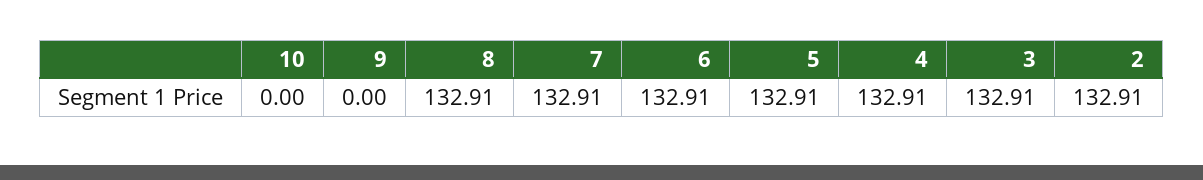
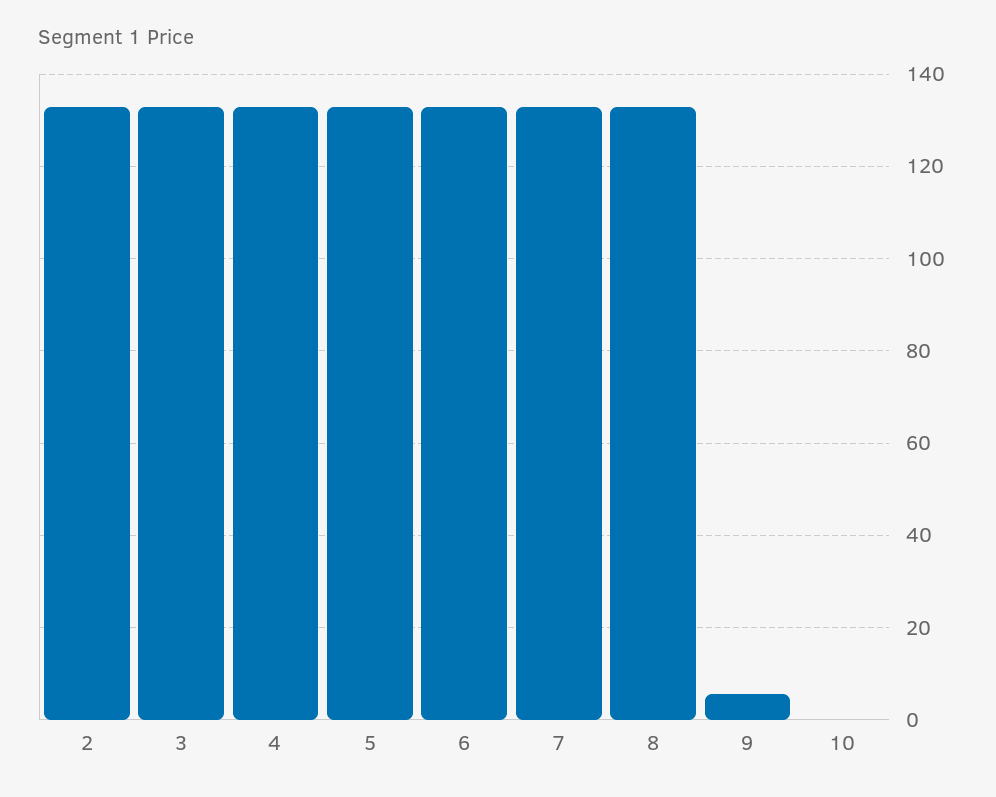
9: 0 -> 6

